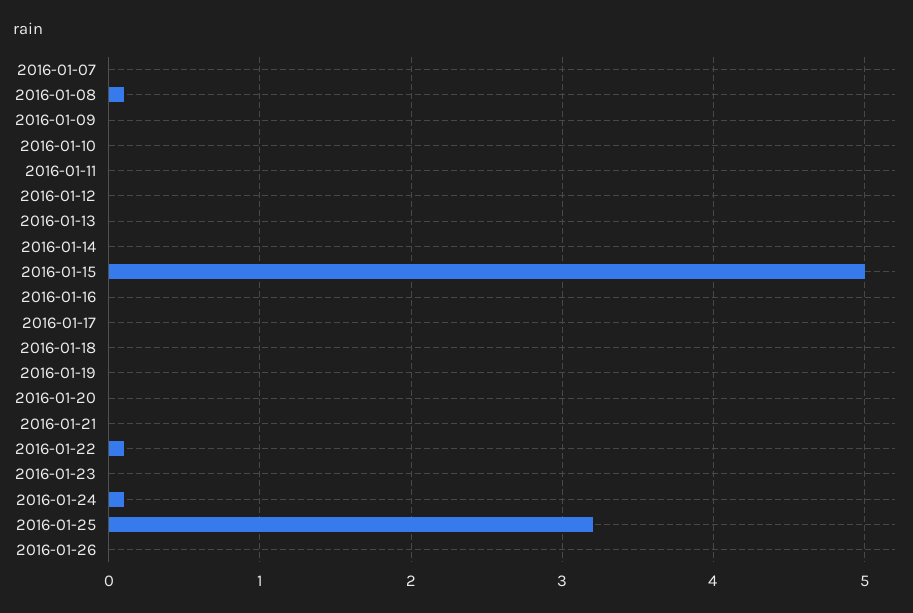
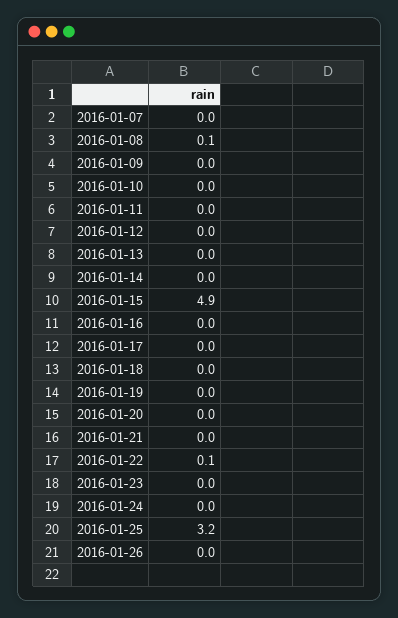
2016-01-15: 5 -> 4.9
2016-01-24: 0.1 -> 0

